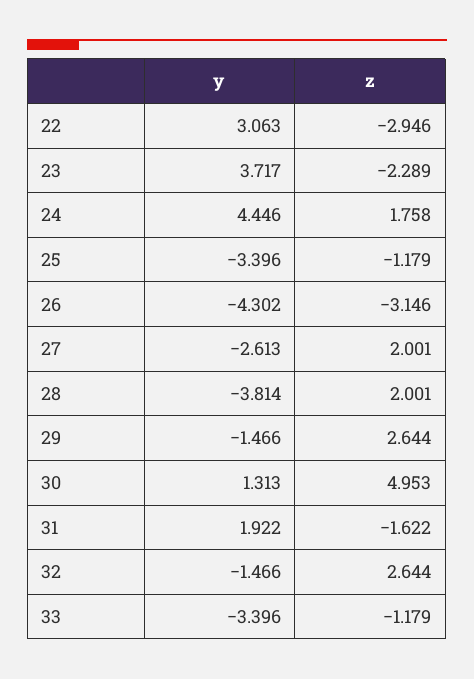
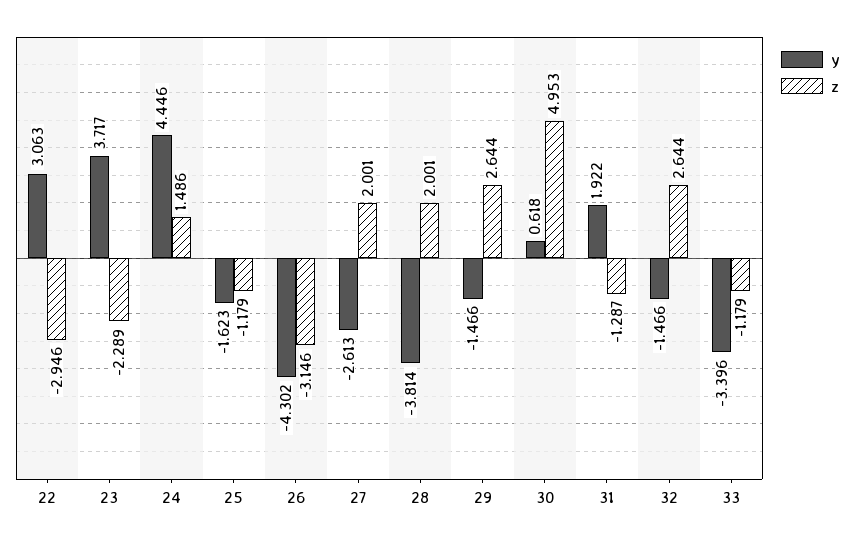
z, 24: 1.758 -> 1.486
y, 25: -3.396 -> -1.623
y, 30: 1.313 -> 0.618
z, 31: -1.622 -> -1.287

